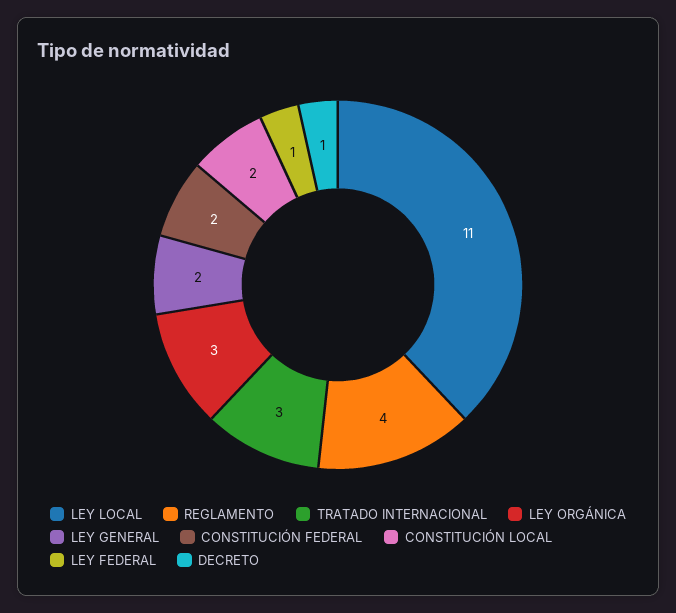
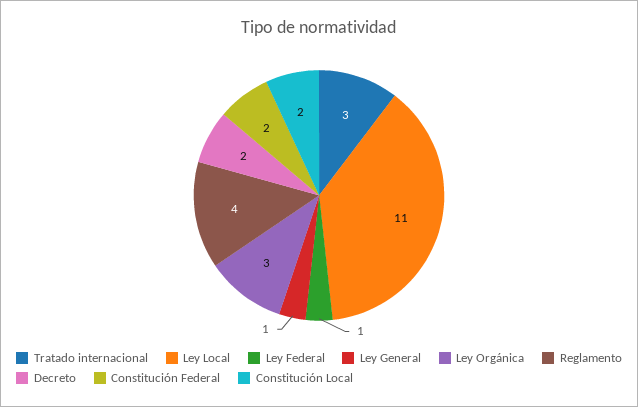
LEY GENERAL: 2 -> 1
DECRETO: 1 -> 2

